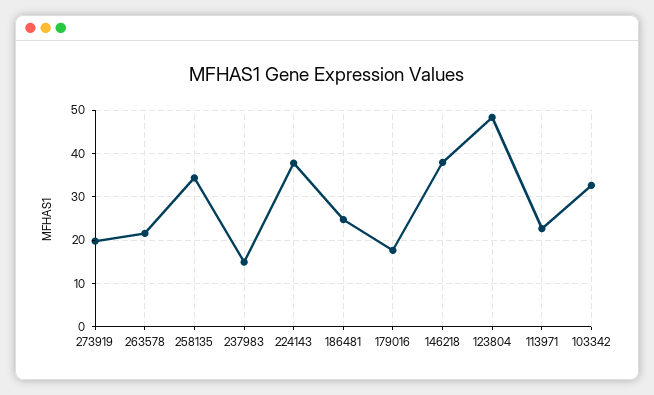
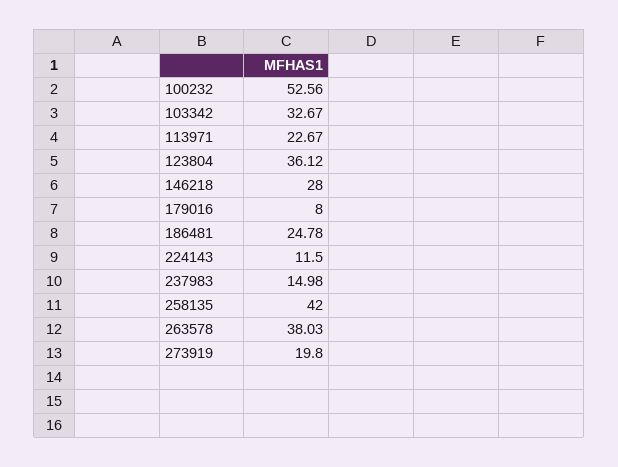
263578: 22 -> 38.03
258135: 34 -> 42
224143: 38 -> 11.5
179016: 18 -> 8
146218: 38 -> 28
123804: 48 -> 36.12
100232: none -> 52.56

